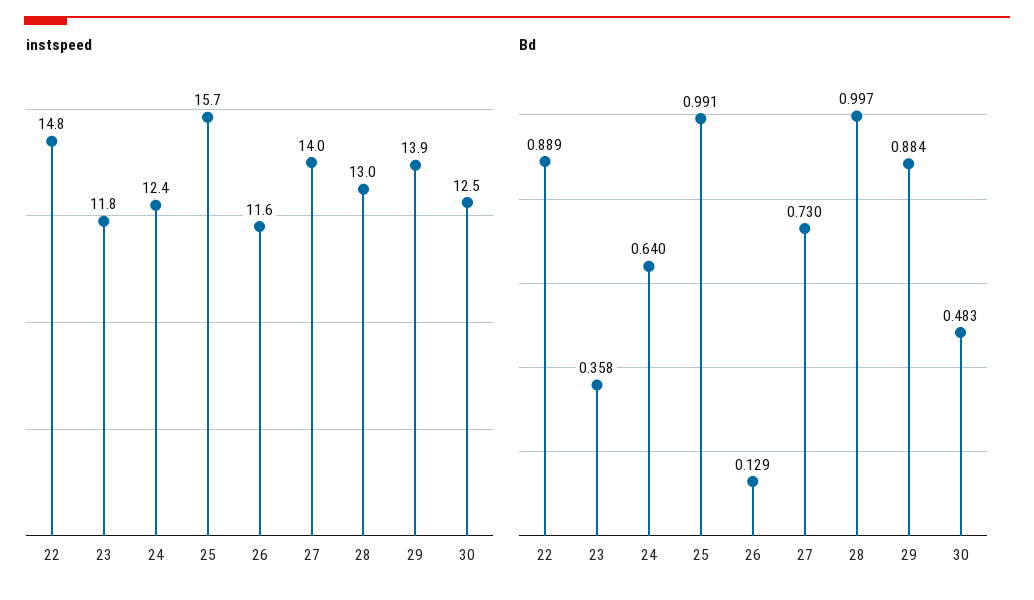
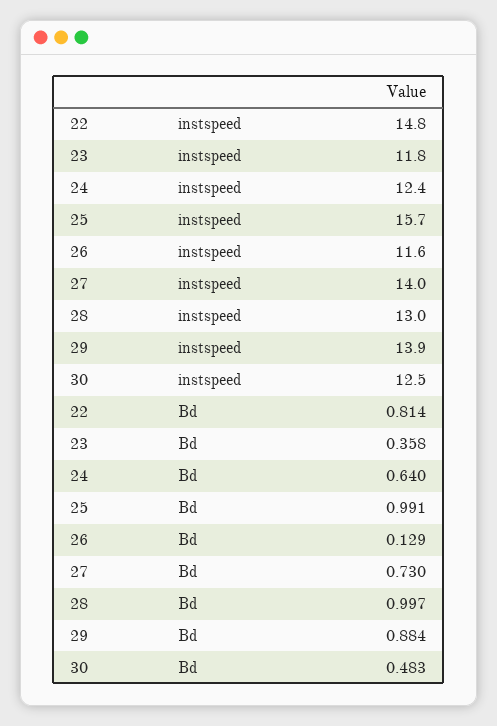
Bd, 22: 0.889 -> 0.814

